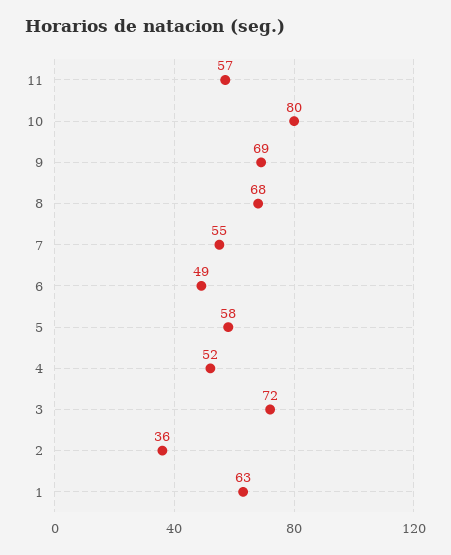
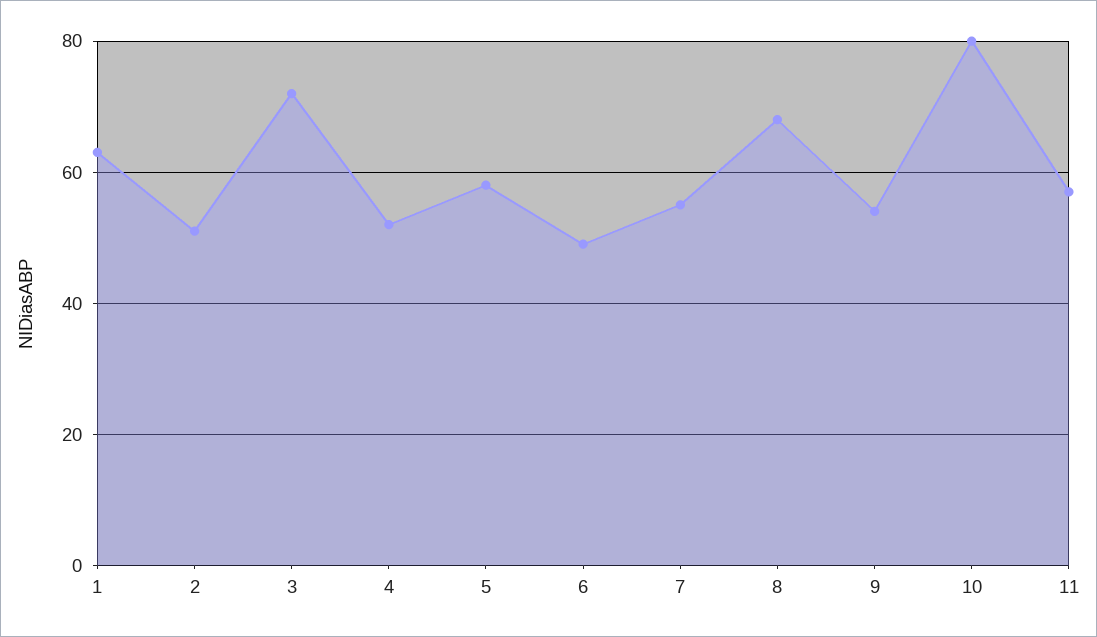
9: 69 -> 55
2: 36 -> 50

